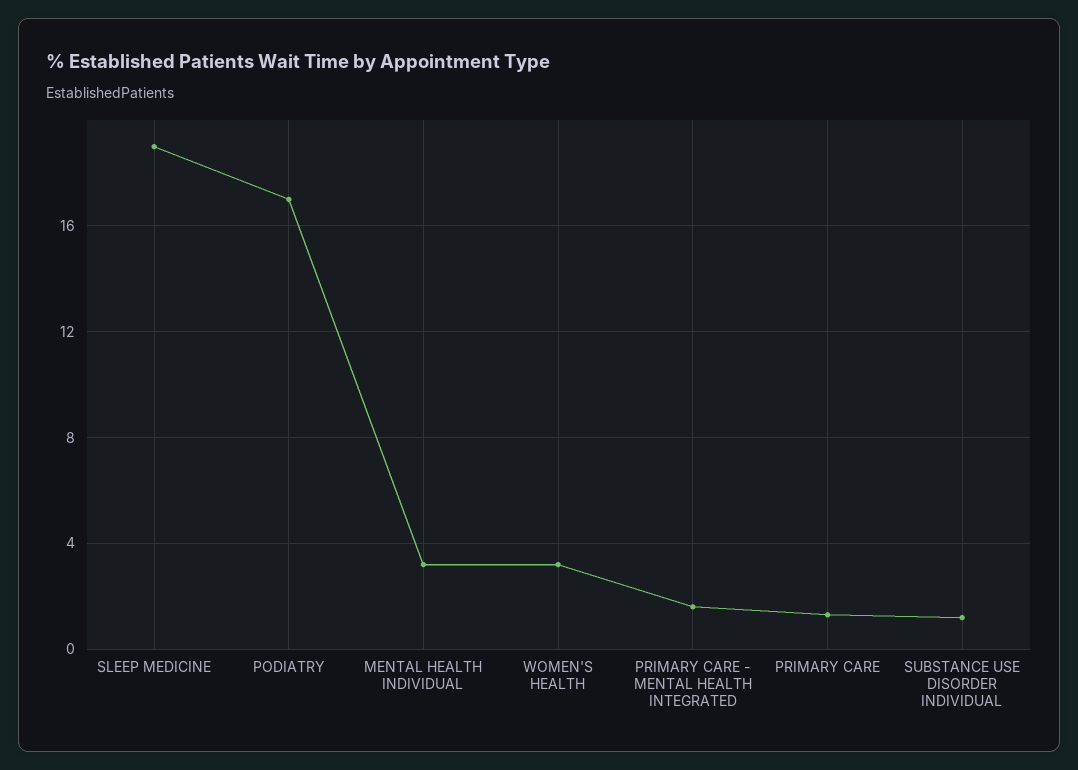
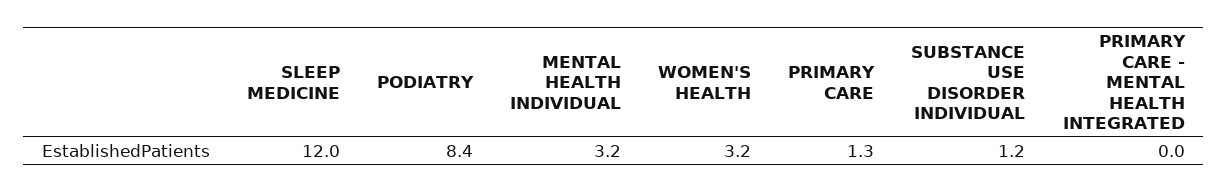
SLEEP MEDICINE: 19 -> 12
PODIATRY: 17 -> 8.4
PRIMARY CARE - MENTAL HEALTH INTEGRATED: 1.5 -> 0

